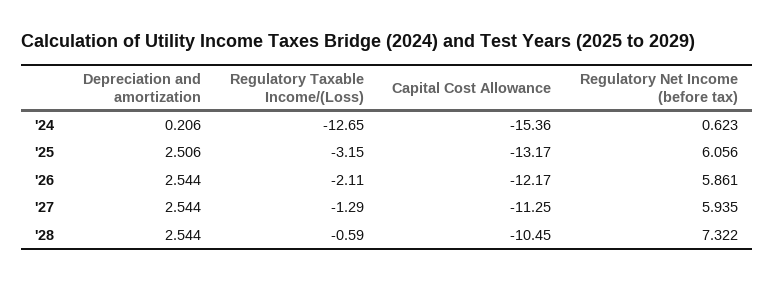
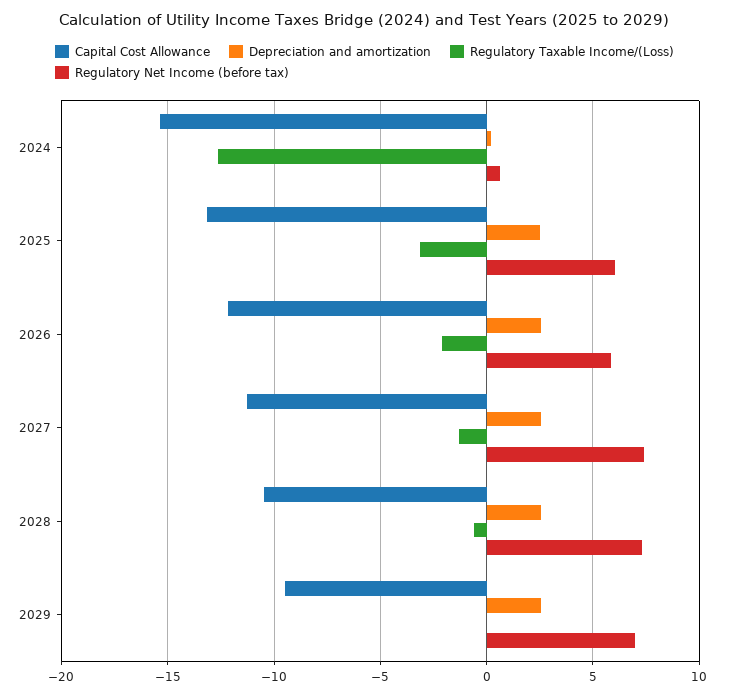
Regulatory Net Income (before tax), '27: 5.935 -> 7.5
Capital Cost Allowance, 2029: none -> -9.5
Depreciation and amortization, 2029: none -> 2.5
Regulatory Taxable Income/(Loss), 2029: none -> 0
Regulatory Net Income (before tax), 2029: none -> 7

